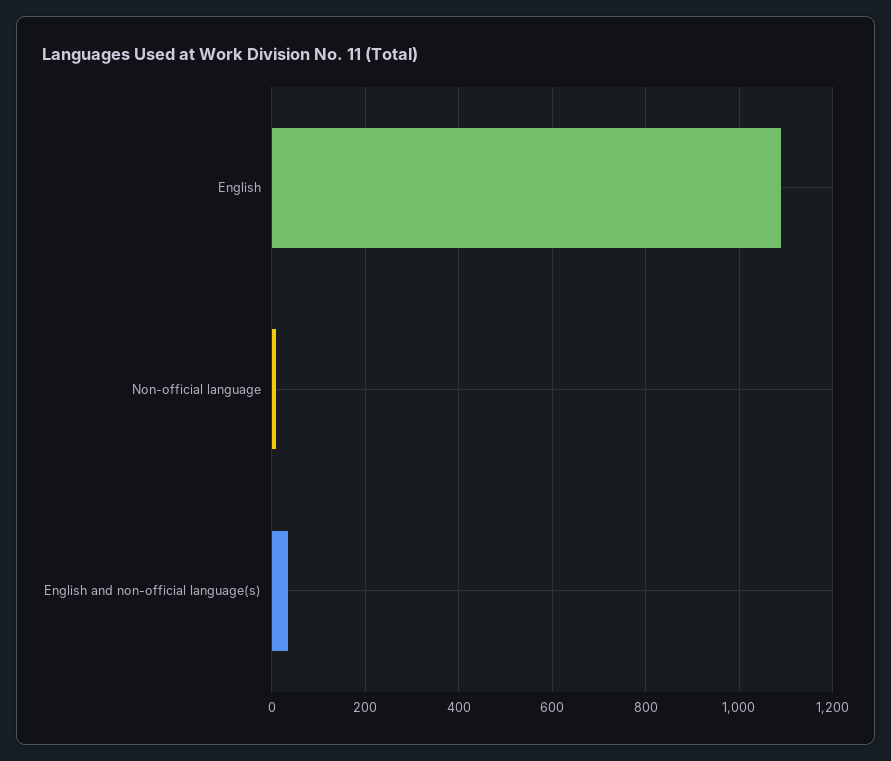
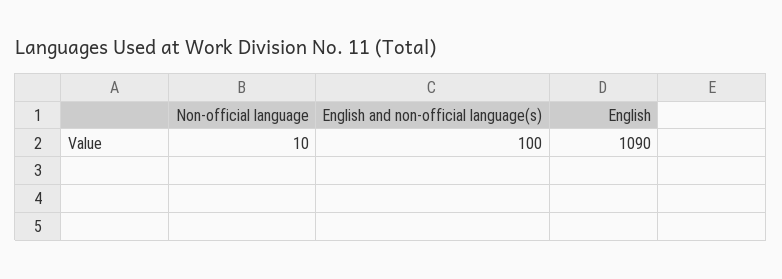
English and non-official language(s): 40 -> 100

